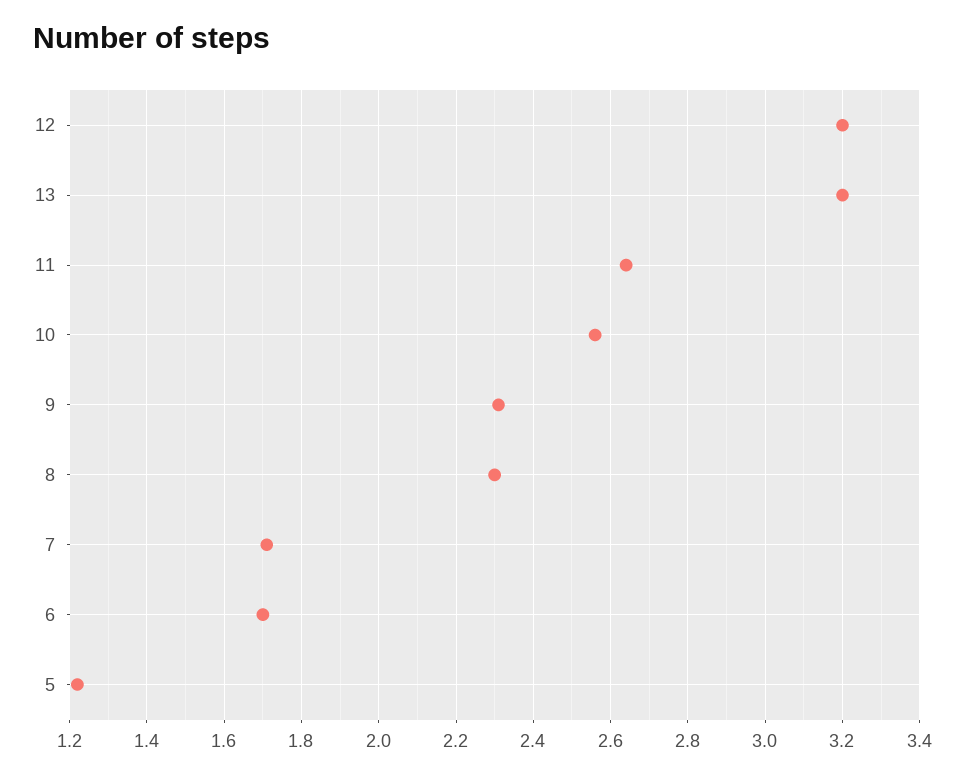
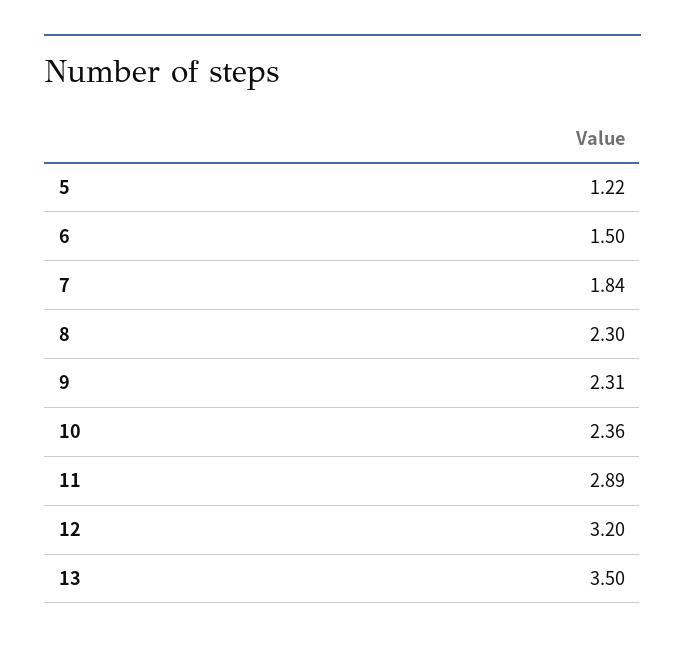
13: 3.2 -> 3.5
11: 2.65 -> 2.89
10: 2.55 -> 2.36
7: 1.7 -> 1.84
6: 1.7 -> 1.5

